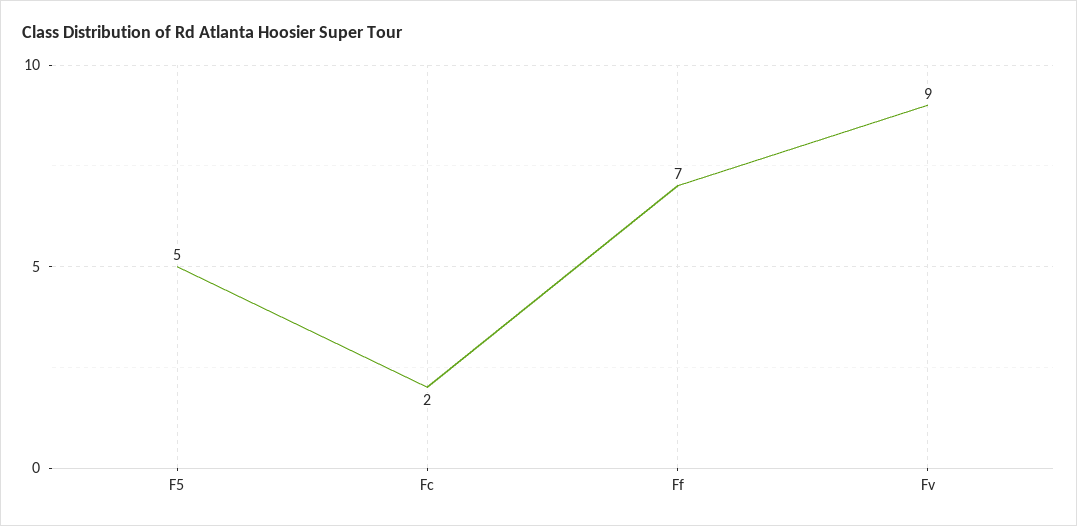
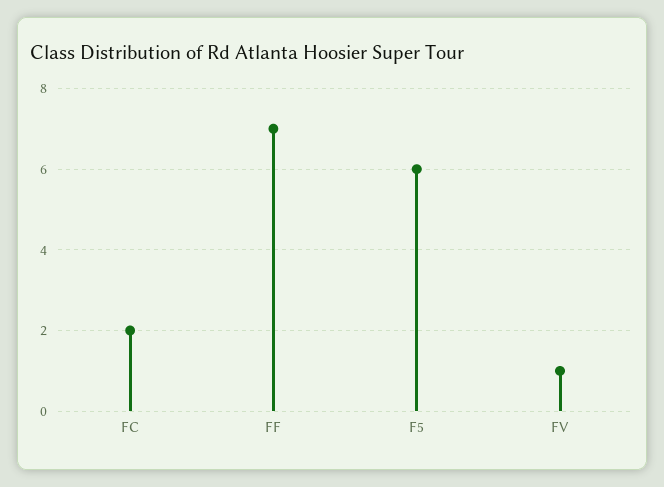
F5: 5 -> 6
Fv: 9 -> 1

